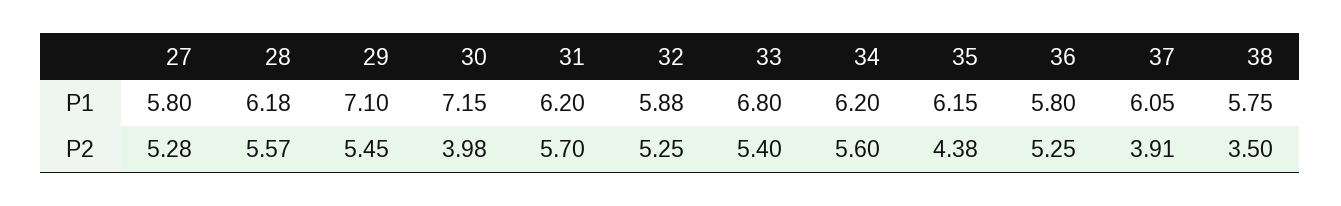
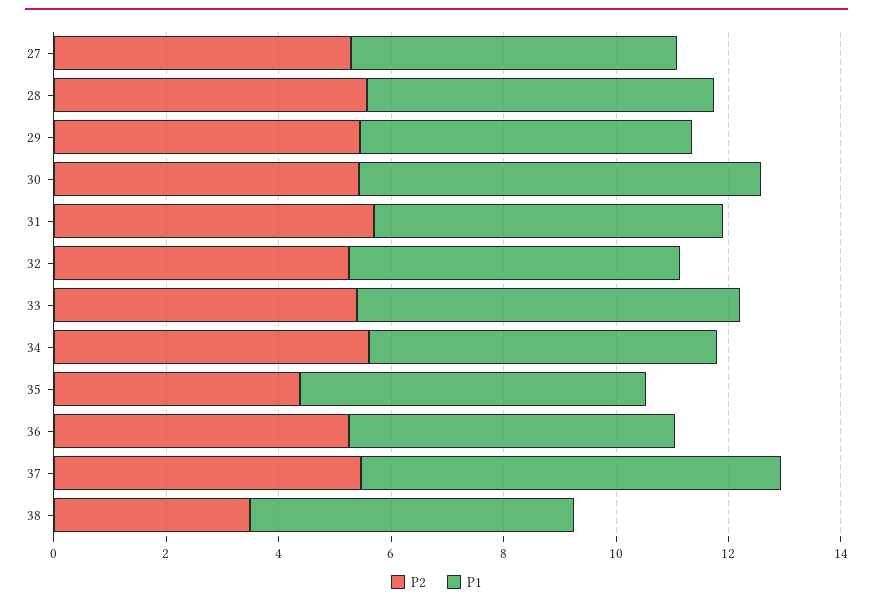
P1, 29: 7.1 -> 6
P1, 37: 6.05 -> 7.5
P2, 30: 3.98 -> 5.5
P2, 37: 3.91 -> 5.5

